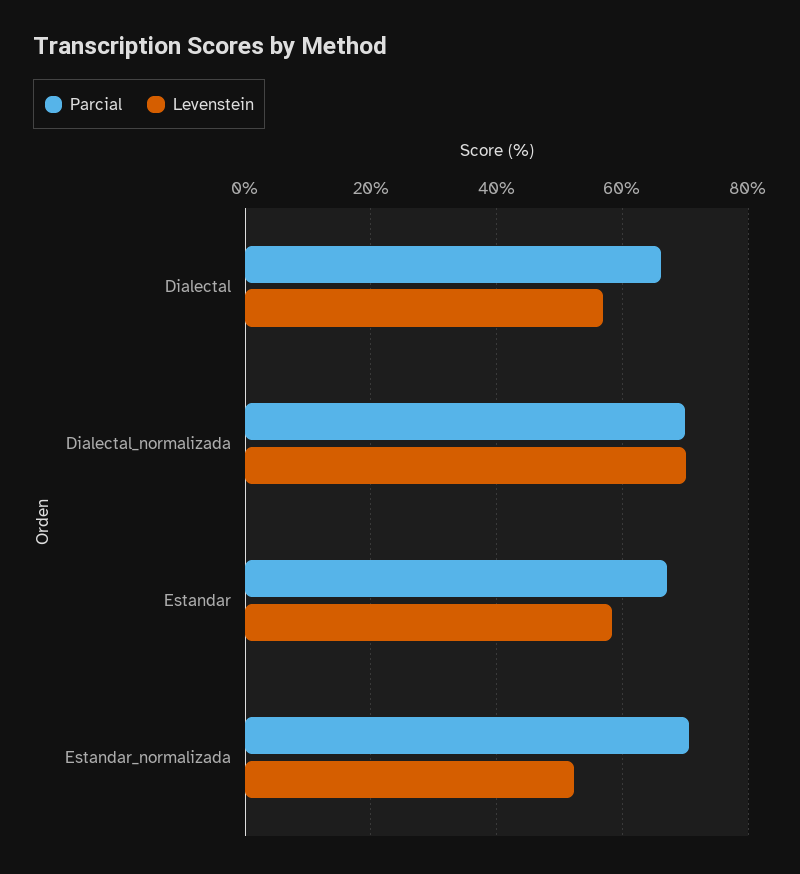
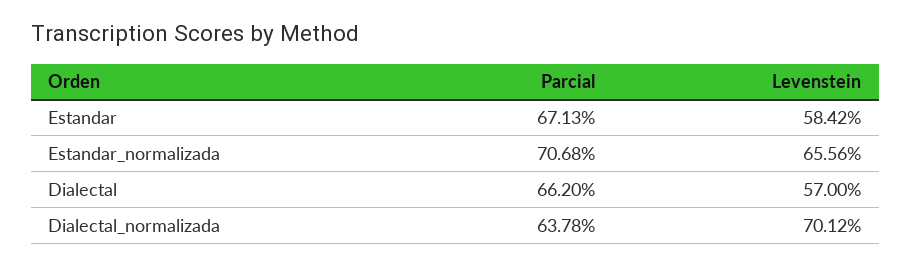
Parcial, Dialectal_normalizada: 70 -> 63.78
Levenstein, Estandar_normalizada: 52 -> 65.56

